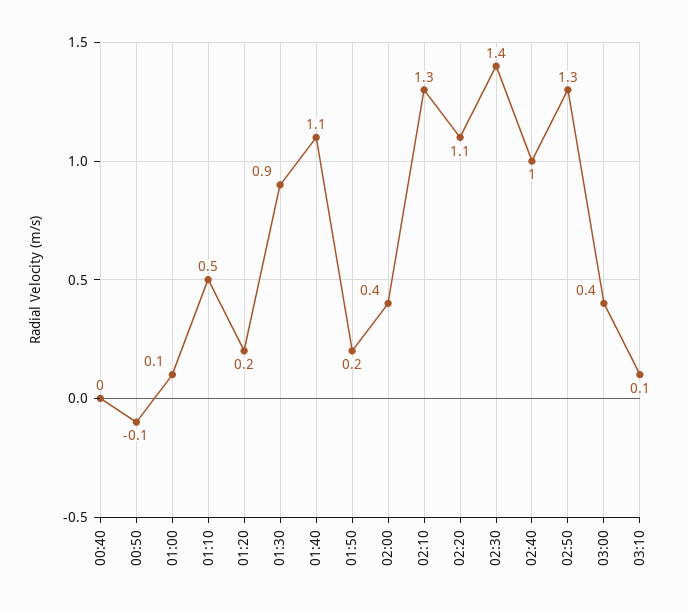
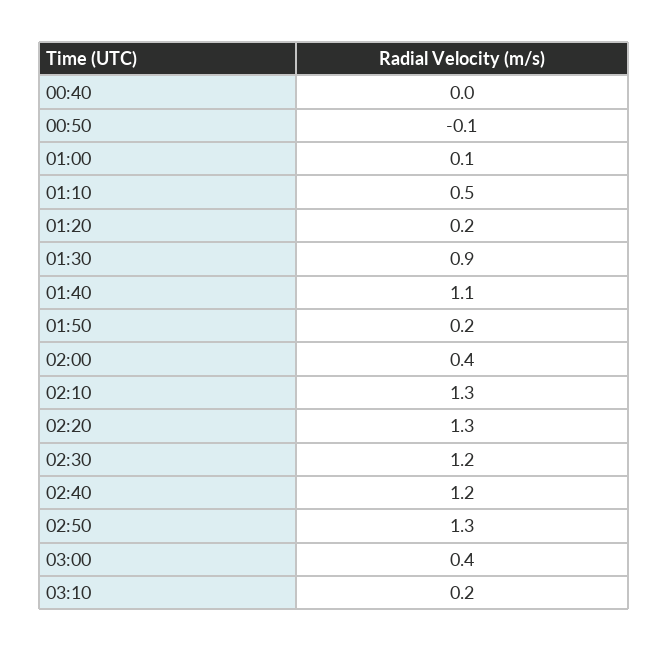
02:20: 1.1 -> 1.3
02:30: 1.4 -> 1.2
02:40: 1 -> 1.2
03:10: 0.1 -> 0.2

